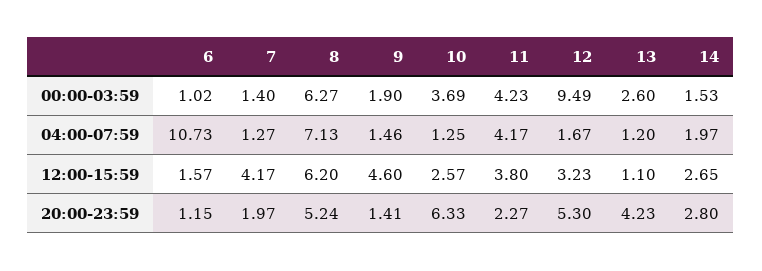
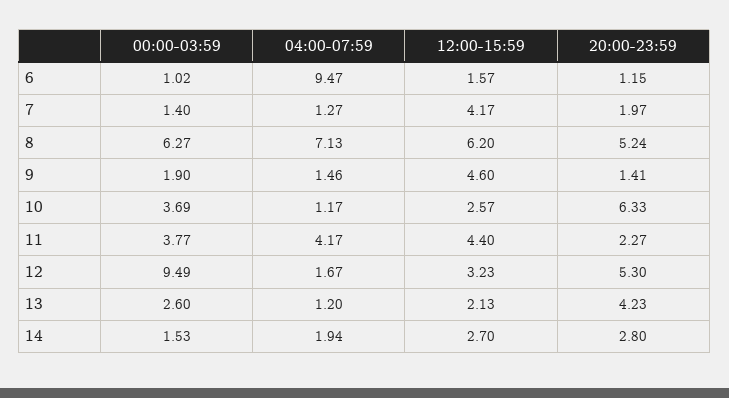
11, 00:00-03:59: 4.23 -> 3.77
6, 04:00-07:59: 10.73 -> 9.47
10, 04:00-07:59: 1.25 -> 1.17
14, 04:00-07:59: 1.97 -> 1.94
11, 12:00-15:59: 3.8 -> 4.4
13, 12:00-15:59: 1.1 -> 2.13
14, 12:00-15:59: 2.65 -> 2.7

